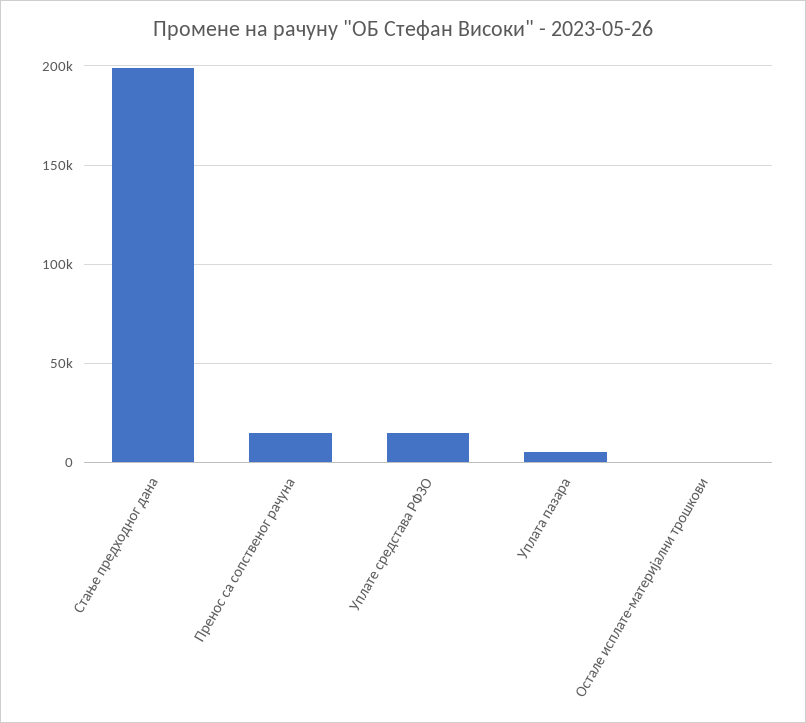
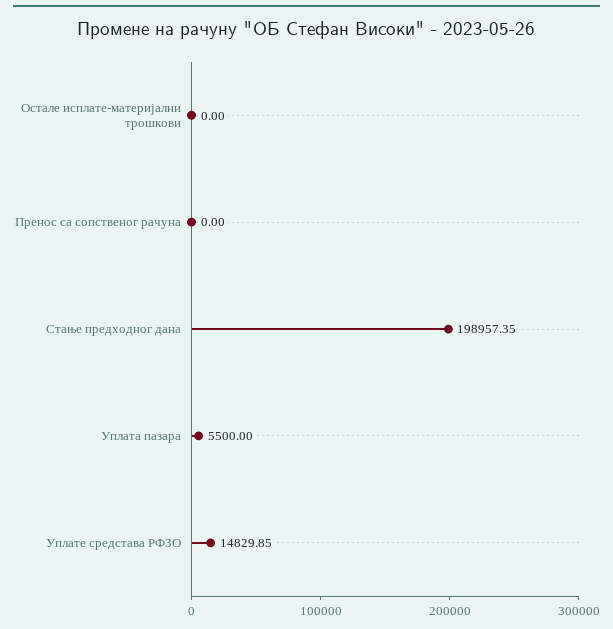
Пренос са сопственог рачуна: 15000 -> 0

